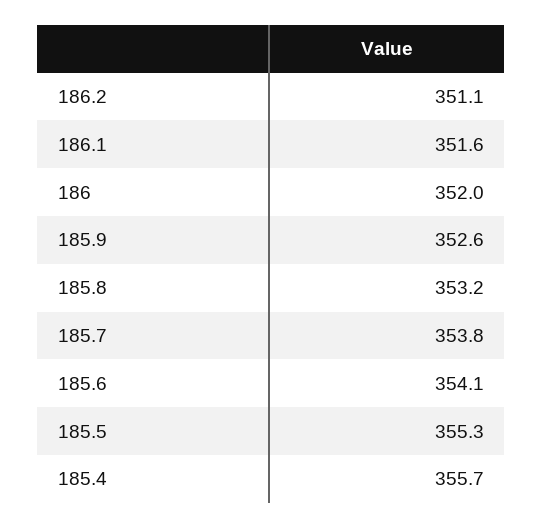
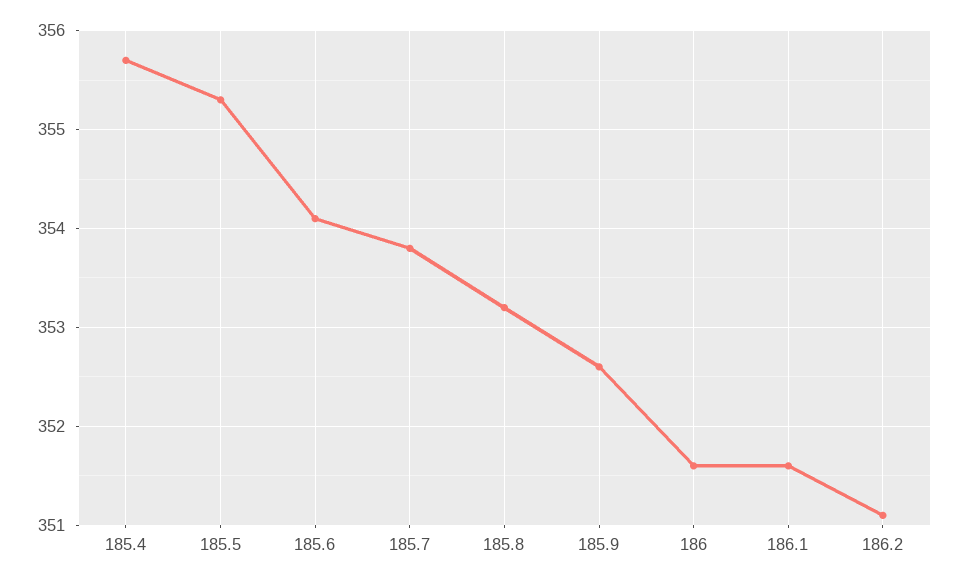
186: 352 -> 351.6

